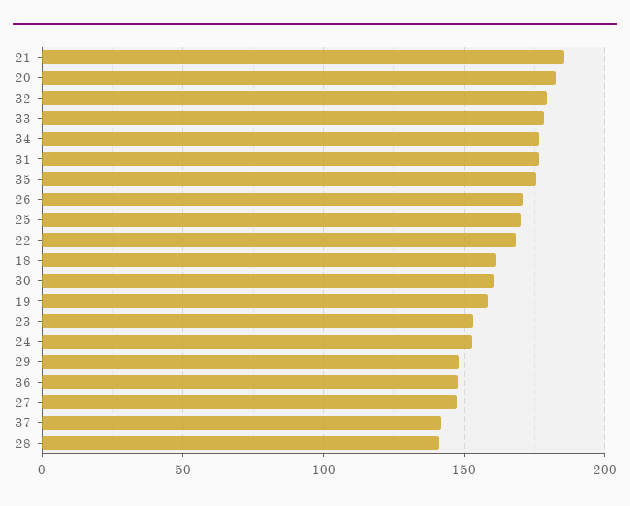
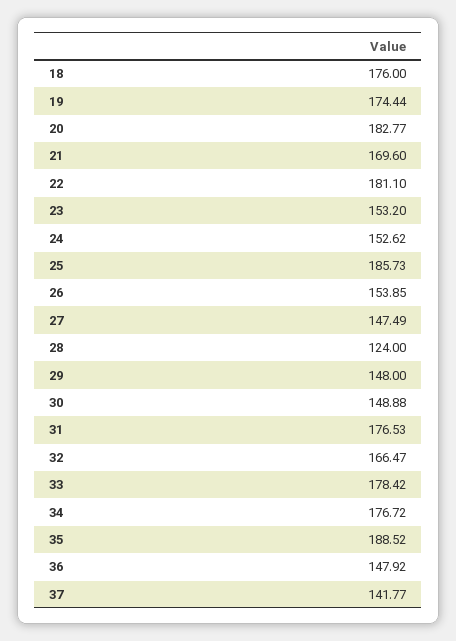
21: 185 -> 169.6
32: 180 -> 166.47
35: 175 -> 188.52
26: 170 -> 153.85
25: 170 -> 185.73
22: 170 -> 181.1
18: 160 -> 176
30: 160 -> 148.88
19: 160 -> 174.44
28: 140 -> 124

